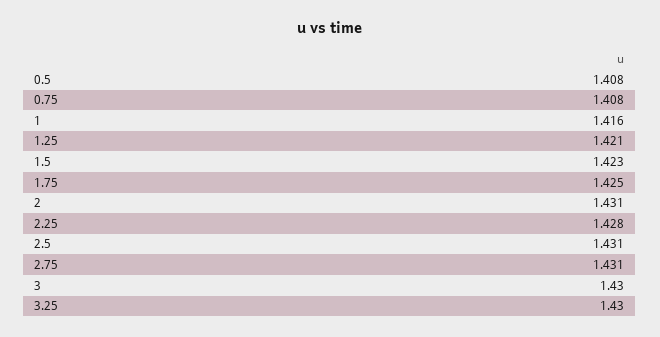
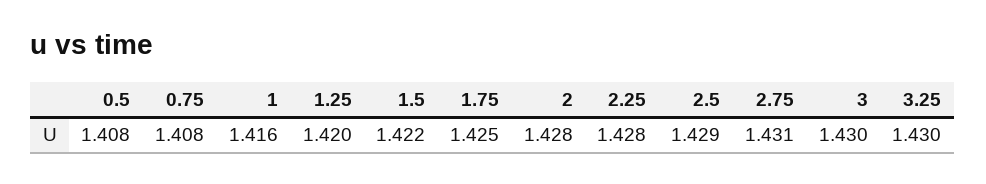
1.25: 1.421 -> 1.42
1.5: 1.423 -> 1.422
2: 1.431 -> 1.428
2.5: 1.431 -> 1.429

